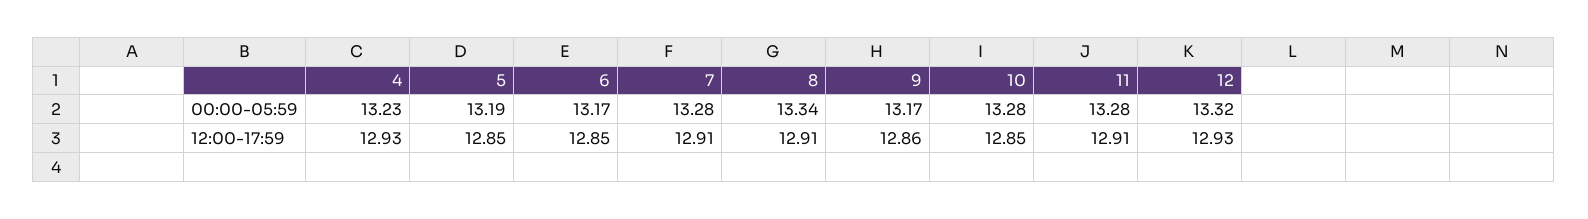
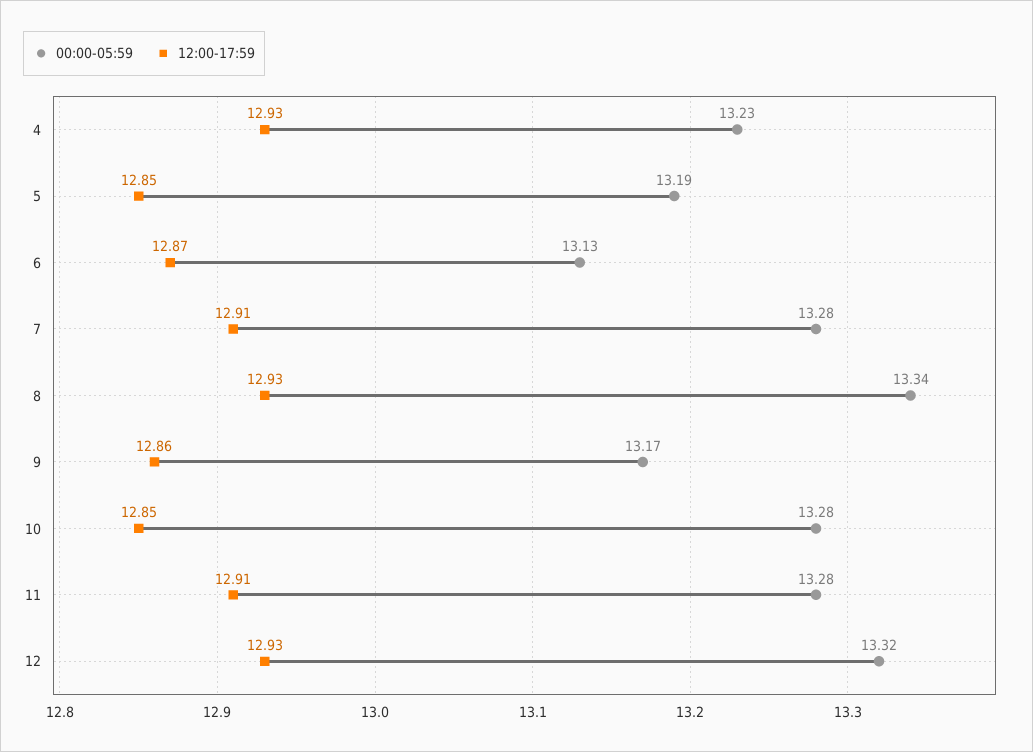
00:00-05:59, 6: 13.17 -> 13.13
12:00-17:59, 6: 12.85 -> 12.87
12:00-17:59, 8: 12.91 -> 12.93

